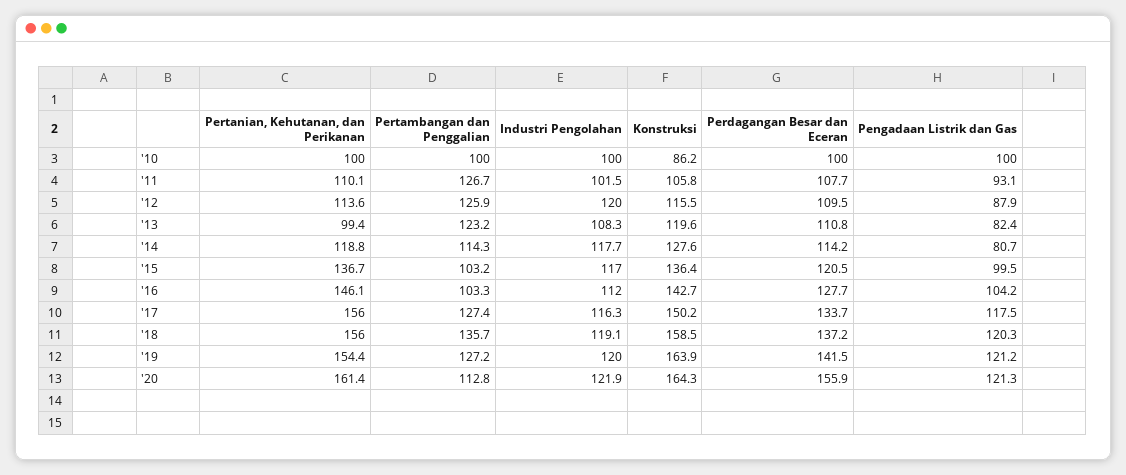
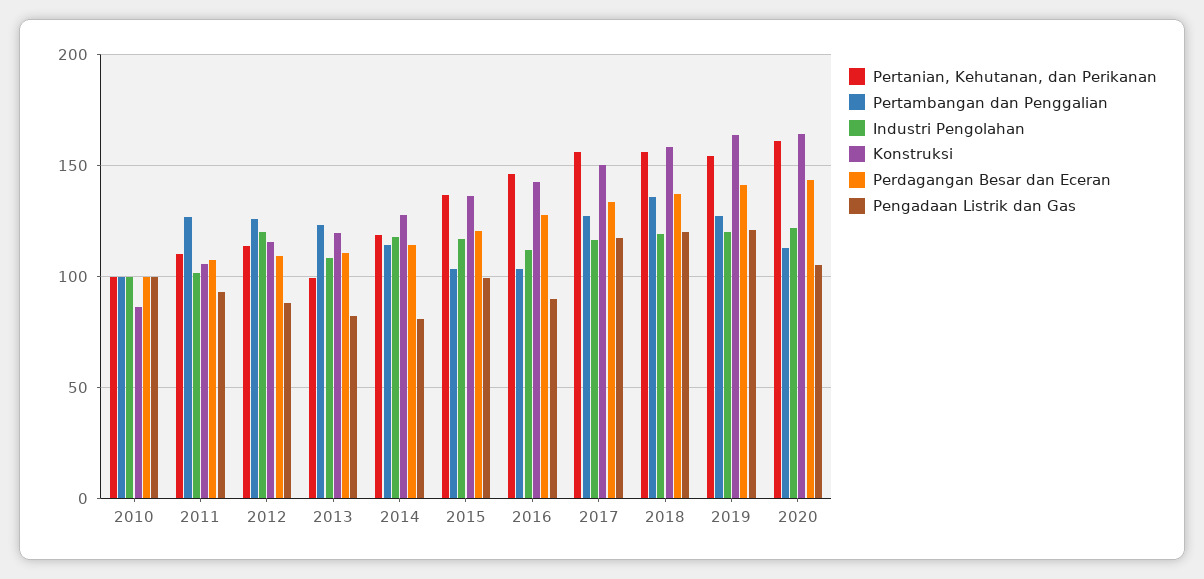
Pengadaan Listrik dan Gas, '16: 104.2 -> 90
Perdagangan Besar dan Eceran, '20: 155.9 -> 145
Pengadaan Listrik dan Gas, '20: 121.3 -> 105

